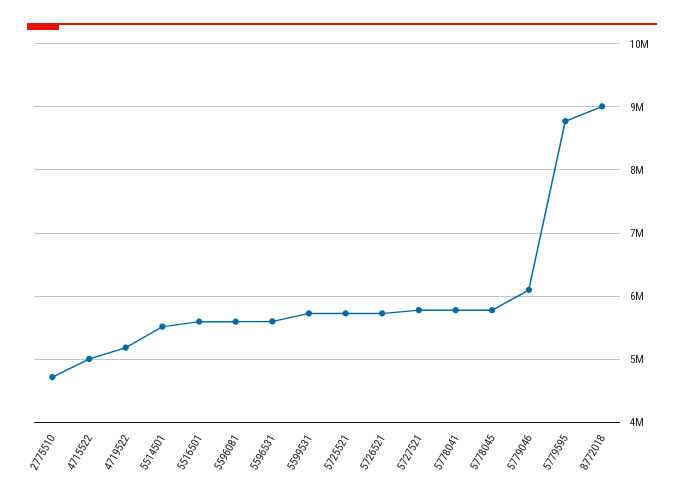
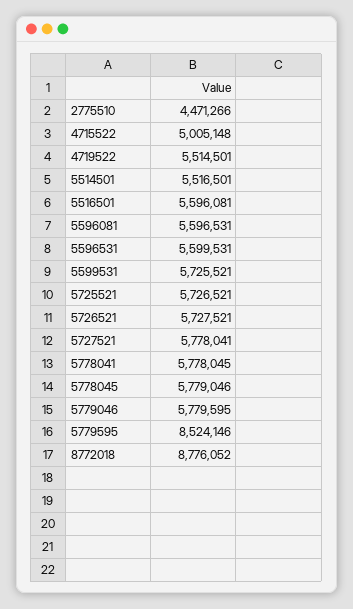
2775510: 4700000 -> 4471266
4719522: 5200000 -> 5514501
5779046: 6100000 -> 5779595
5779595: 8800000 -> 8524146
8772018: 9000000 -> 8776052

